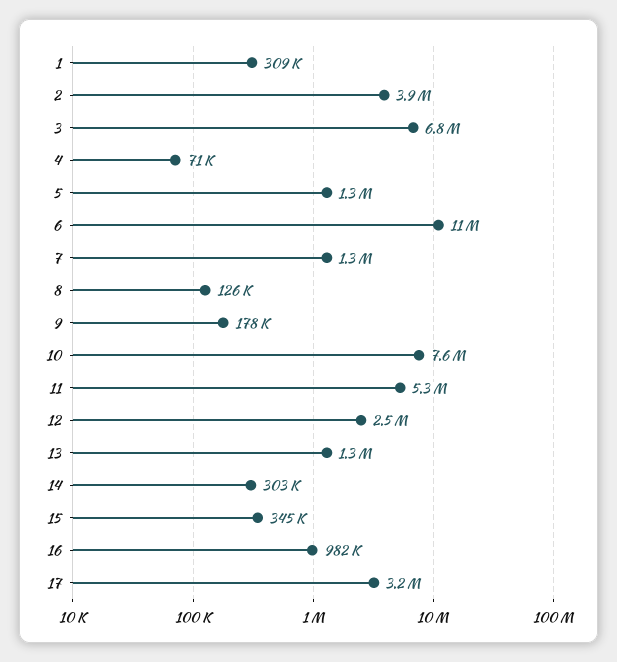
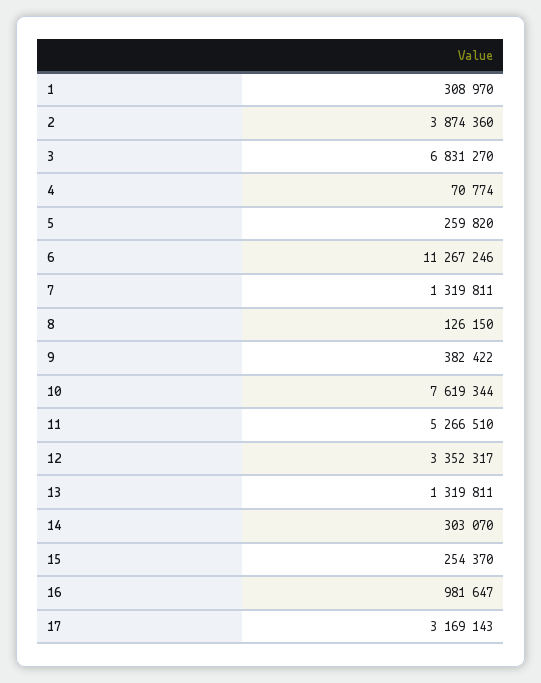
5: 1300000 -> 259820
9: 178000 -> 382422
12: 2500000 -> 3352317
15: 345000 -> 254370

